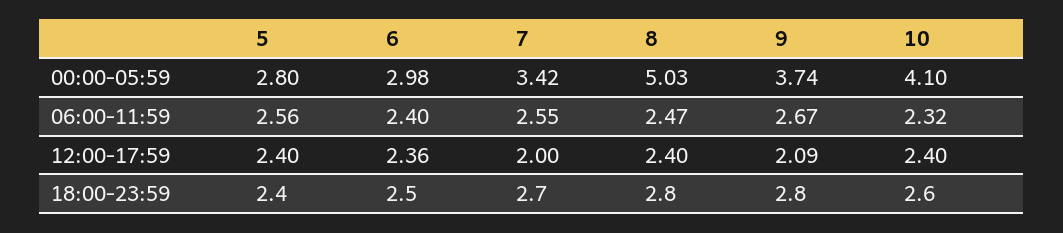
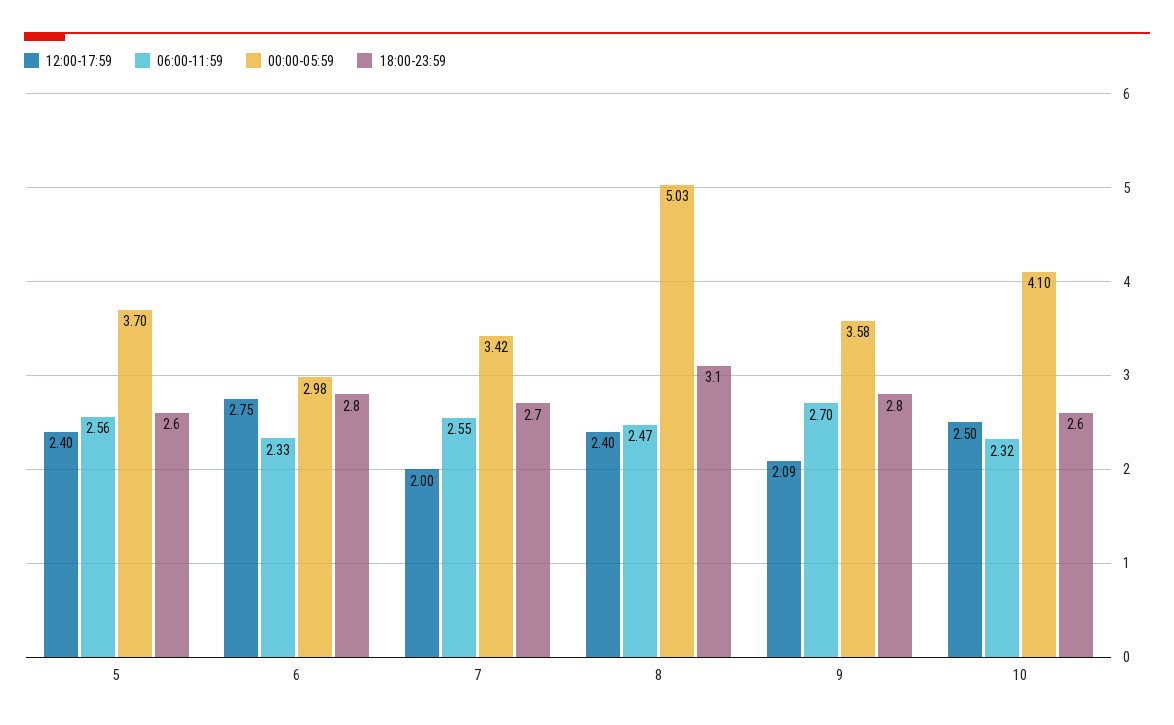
00:00-05:59, 5: 2.8 -> 3.7
00:00-05:59, 9: 3.74 -> 3.58
06:00-11:59, 6: 2.4 -> 2.33
06:00-11:59, 9: 2.67 -> 2.7
12:00-17:59, 6: 2.36 -> 2.75
12:00-17:59, 10: 2.4 -> 2.5
18:00-23:59, 5: 2.4 -> 2.6
18:00-23:59, 6: 2.5 -> 2.8
18:00-23:59, 8: 2.8 -> 3.1

